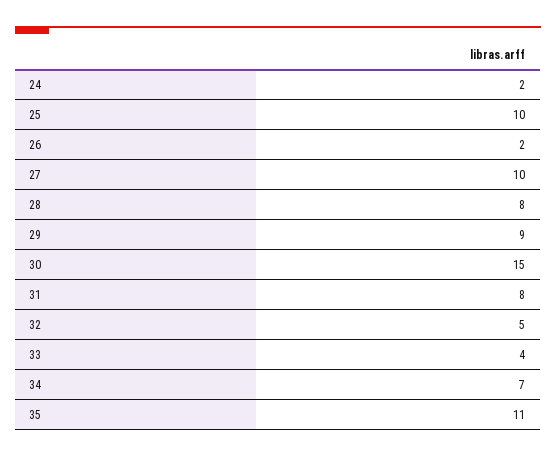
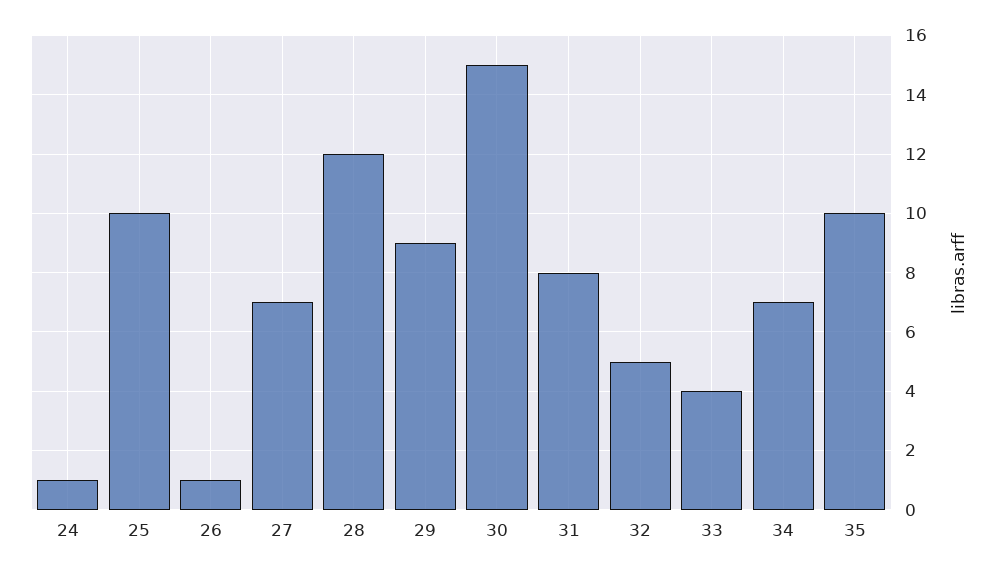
24: 2 -> 1
26: 2 -> 1
27: 10 -> 7
28: 8 -> 12
35: 11 -> 10

